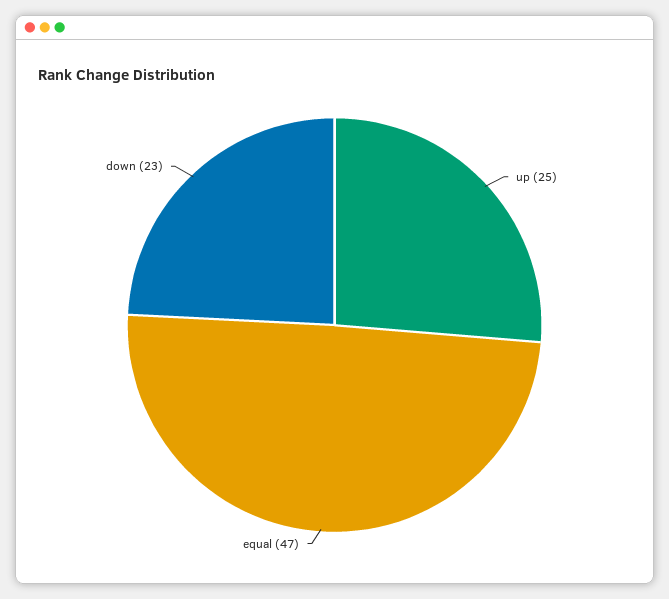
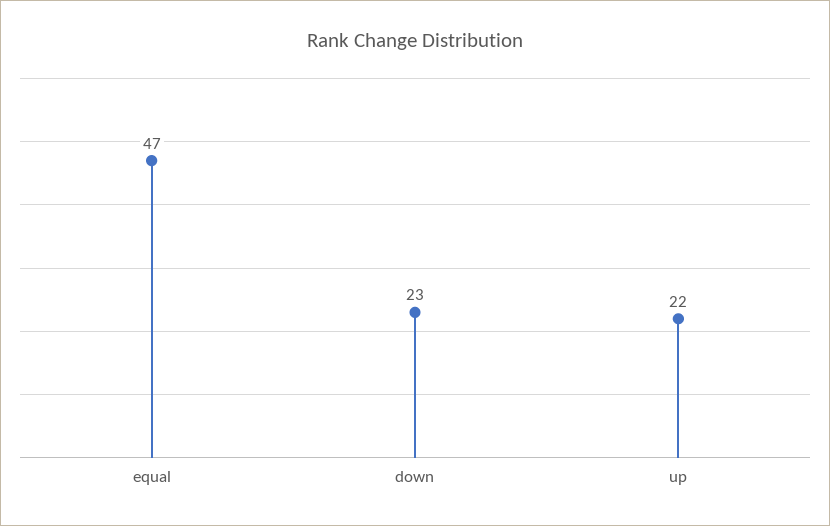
up: 25 -> 22

